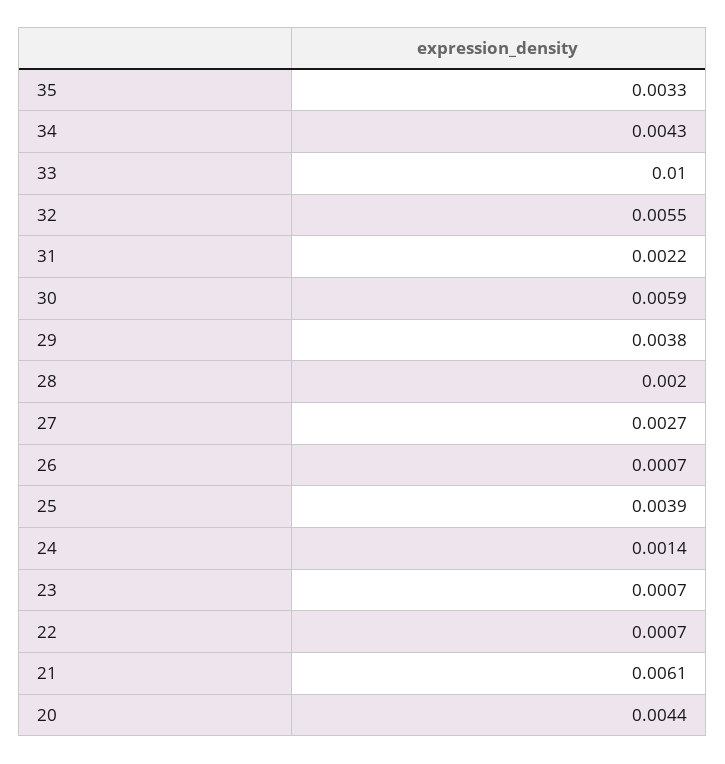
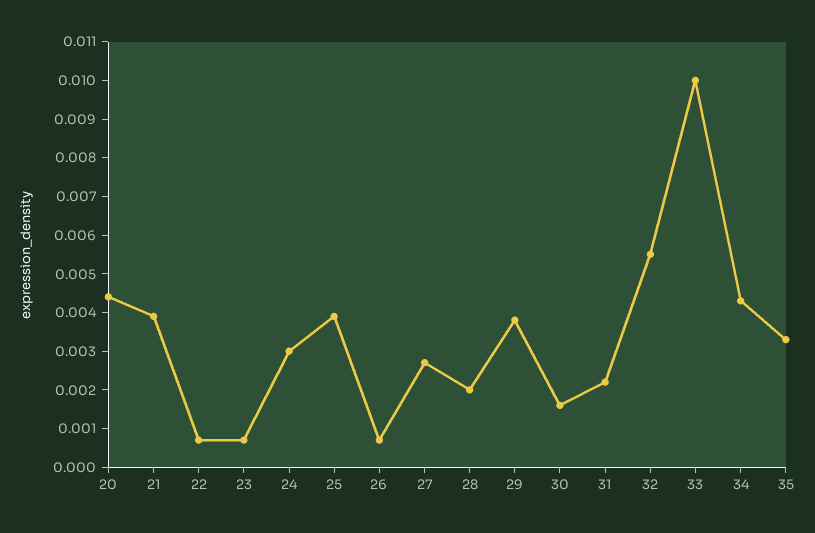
30: 0.0059 -> 0.0015
24: 0.0014 -> 0.003
21: 0.0061 -> 0.004

